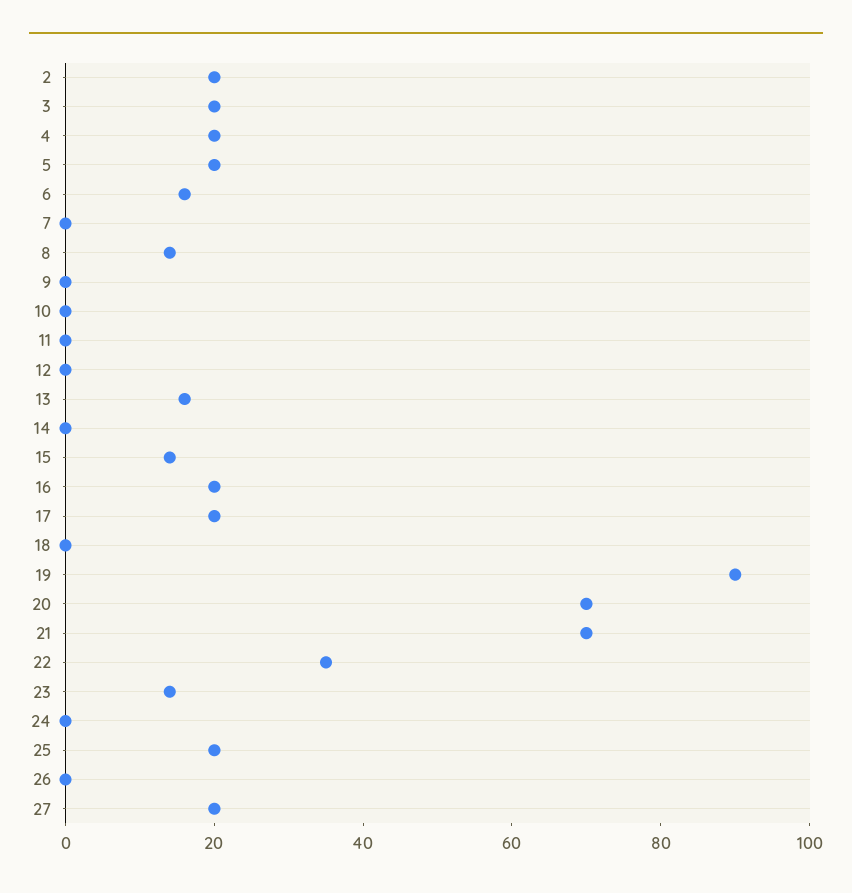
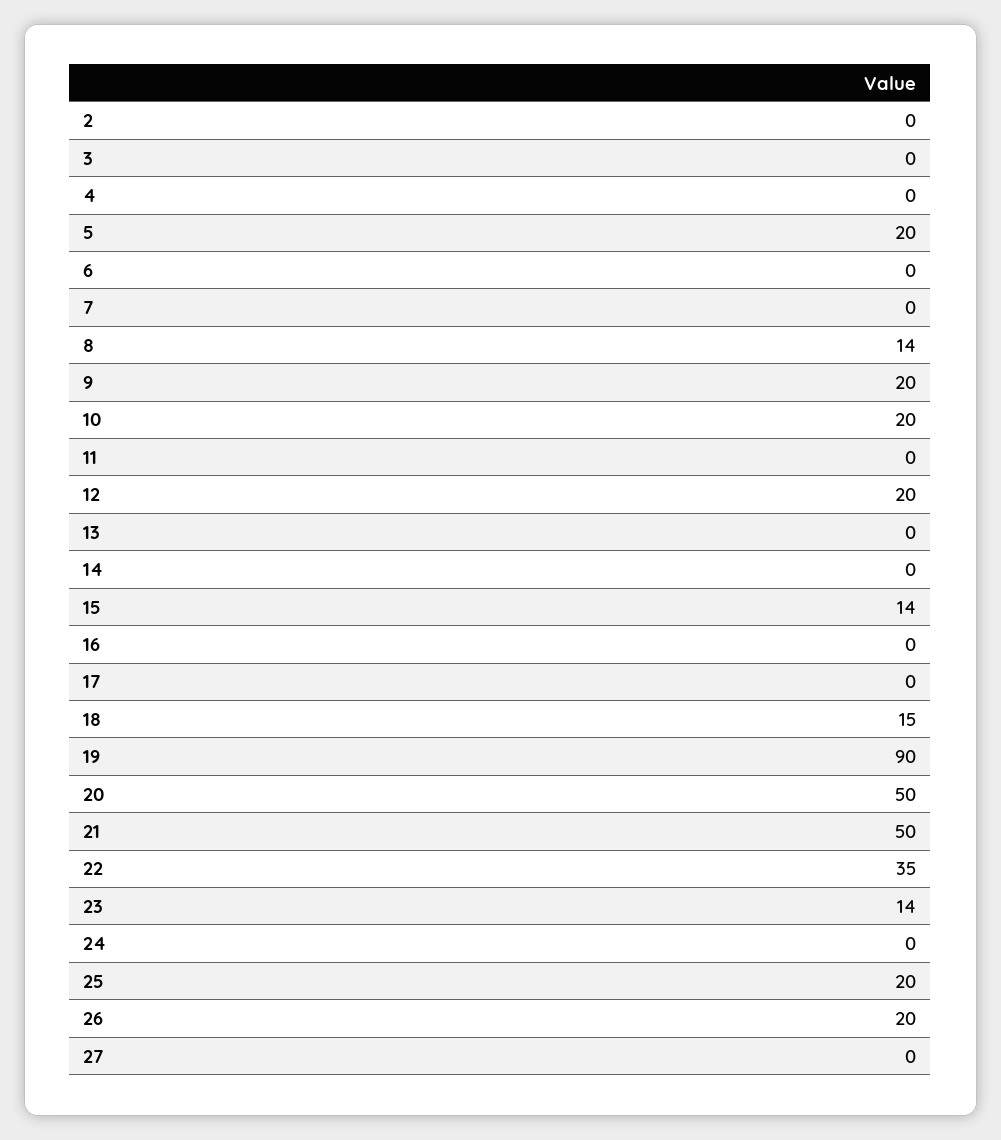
2: 20 -> 0
3: 20 -> 0
4: 20 -> 0
6: 15 -> 0
9: 0 -> 20
10: 0 -> 20
12: 0 -> 20
13: 15 -> 0
16: 20 -> 0
17: 20 -> 0
18: 0 -> 15
20: 70 -> 50
21: 70 -> 50
26: 0 -> 20
27: 20 -> 0

